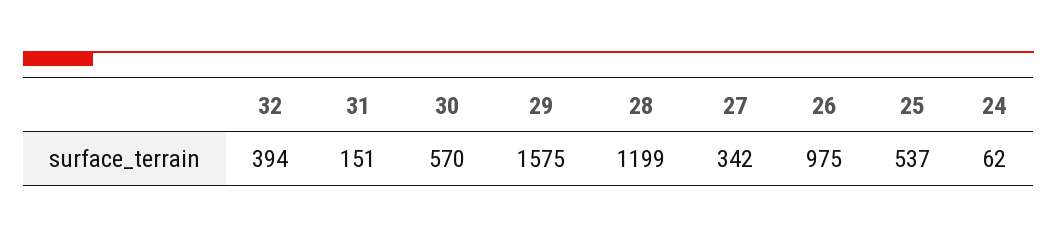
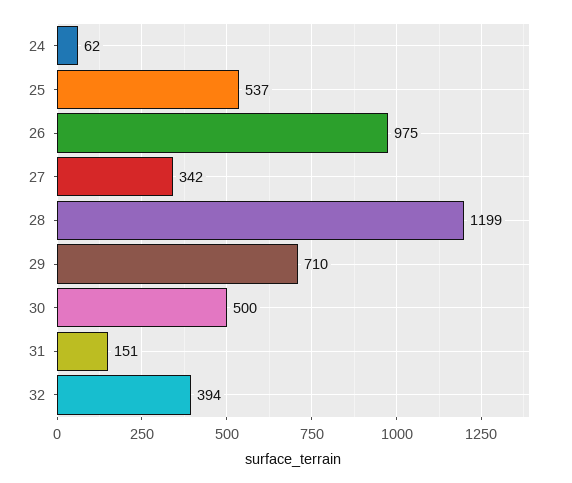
30: 570 -> 500
29: 1575 -> 710

